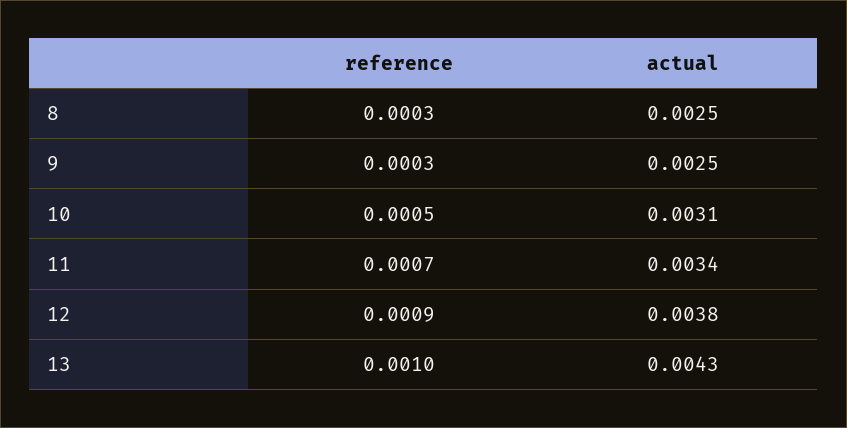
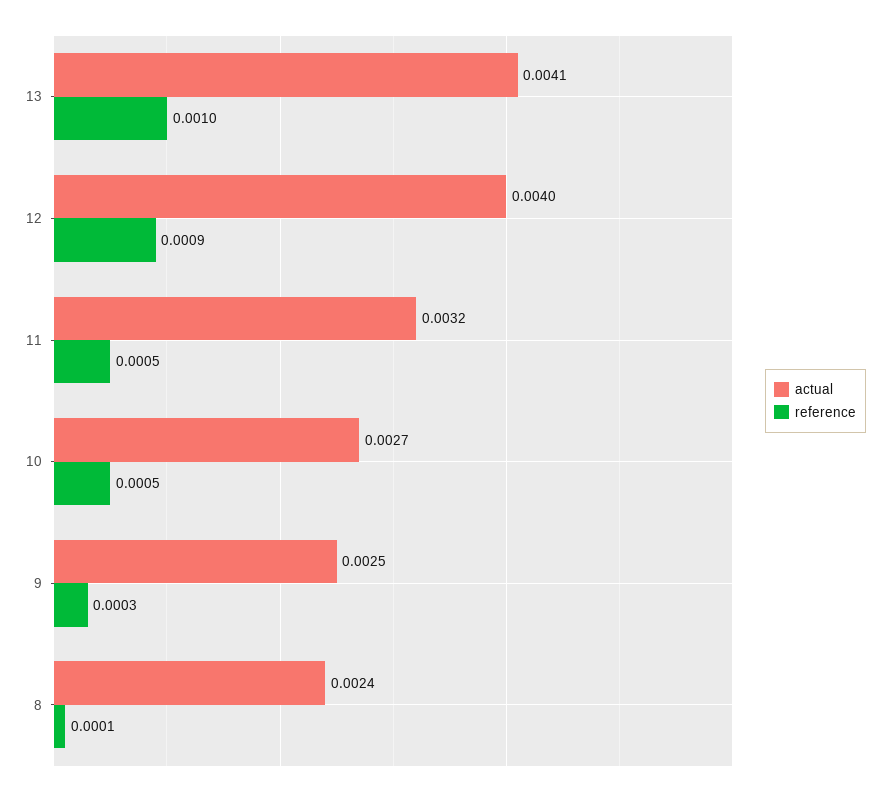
reference, 8: 0.0003 -> 0.0001
actual, 8: 0.0025 -> 0.0024
actual, 10: 0.0031 -> 0.0027
reference, 11: 0.0007 -> 0.0005
actual, 11: 0.0034 -> 0.0032
actual, 12: 0.0038 -> 0.004
actual, 13: 0.0043 -> 0.0041

